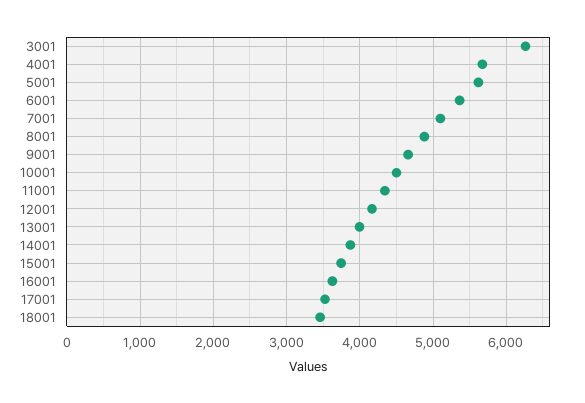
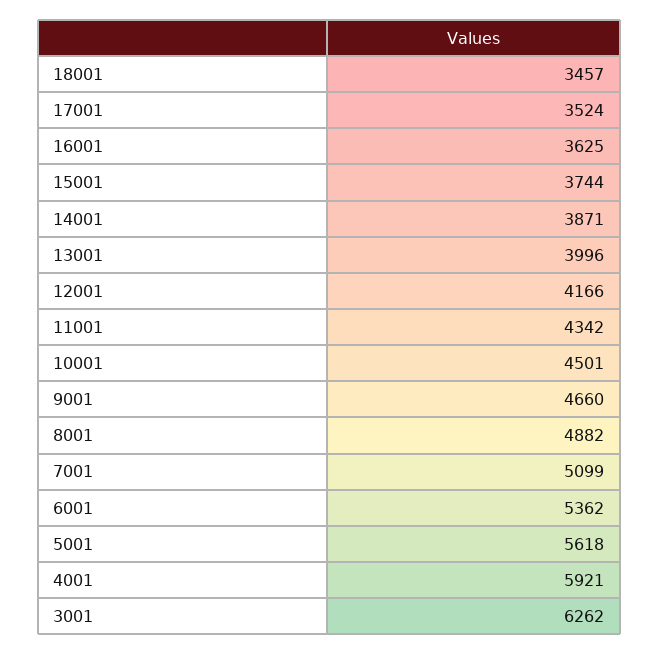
4001: 5700 -> 5921

